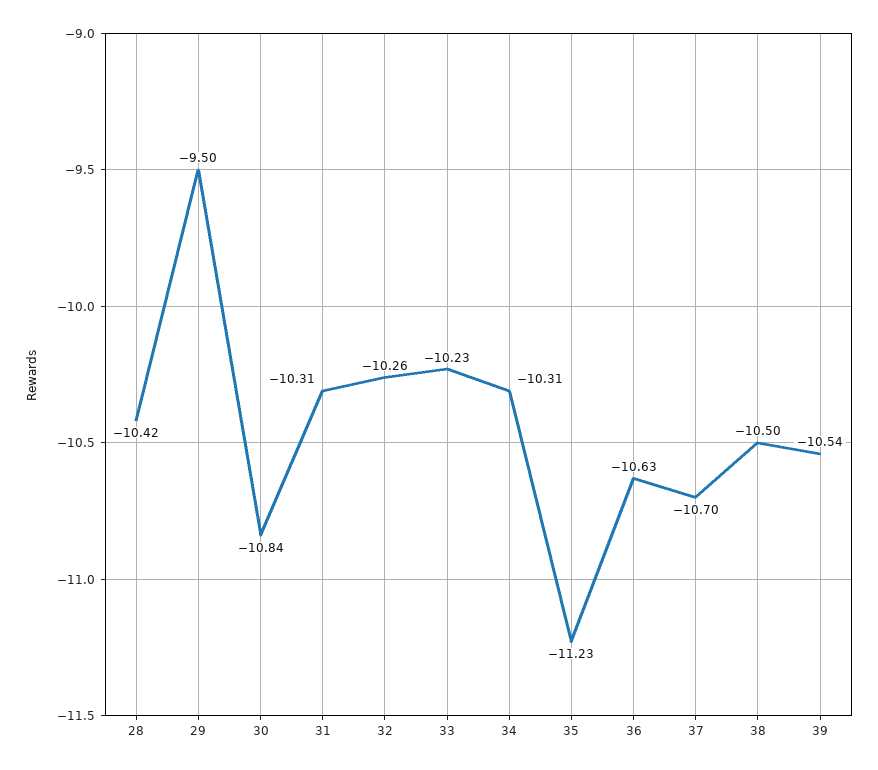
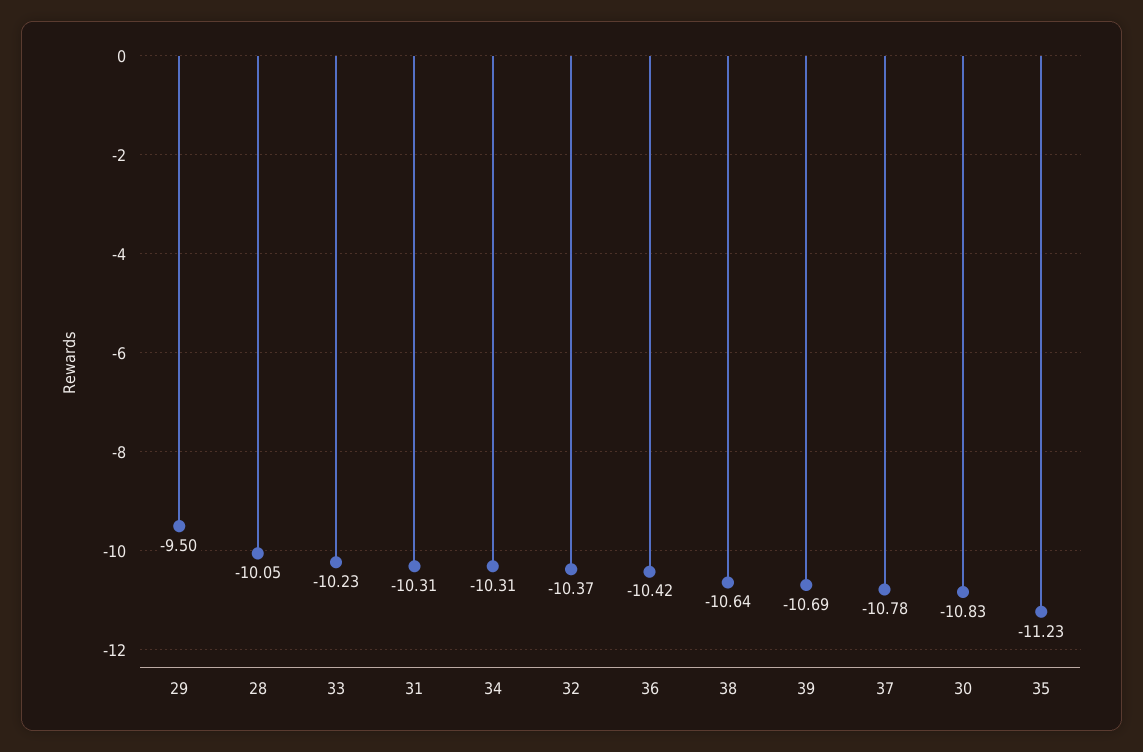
28: -10.42 -> -10.05
30: -10.84 -> -10.83
32: -10.26 -> -10.37
36: -10.63 -> -10.42
37: -10.7 -> -10.78
38: -10.5 -> -10.64
39: -10.54 -> -10.69

